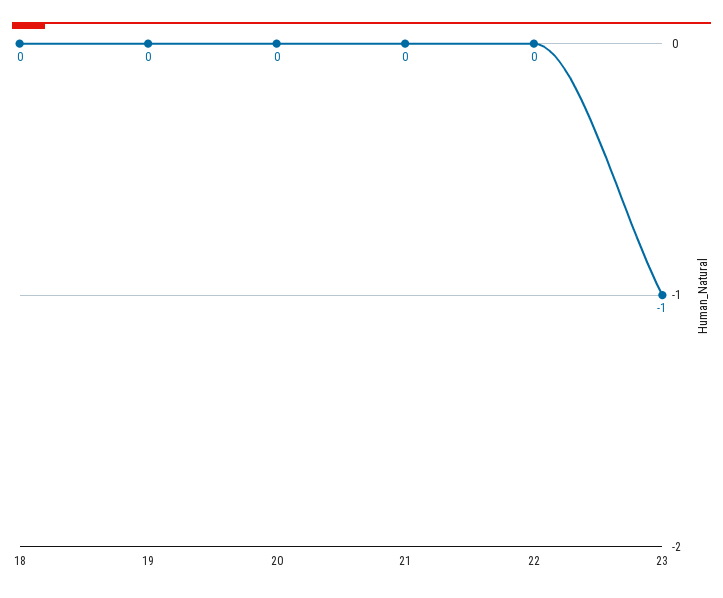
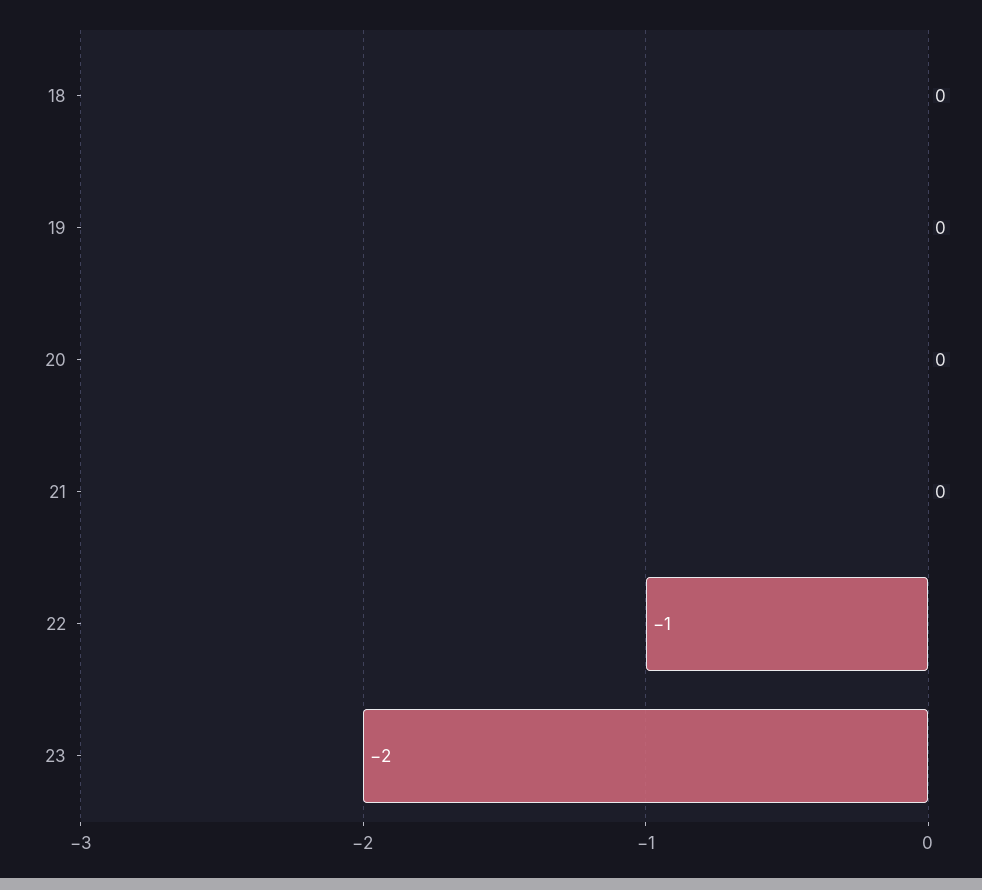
22: 0 -> -1
23: -1 -> -2

